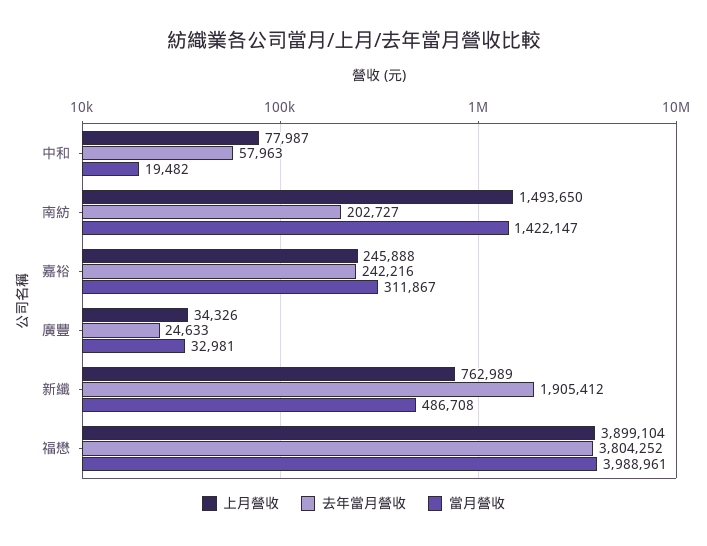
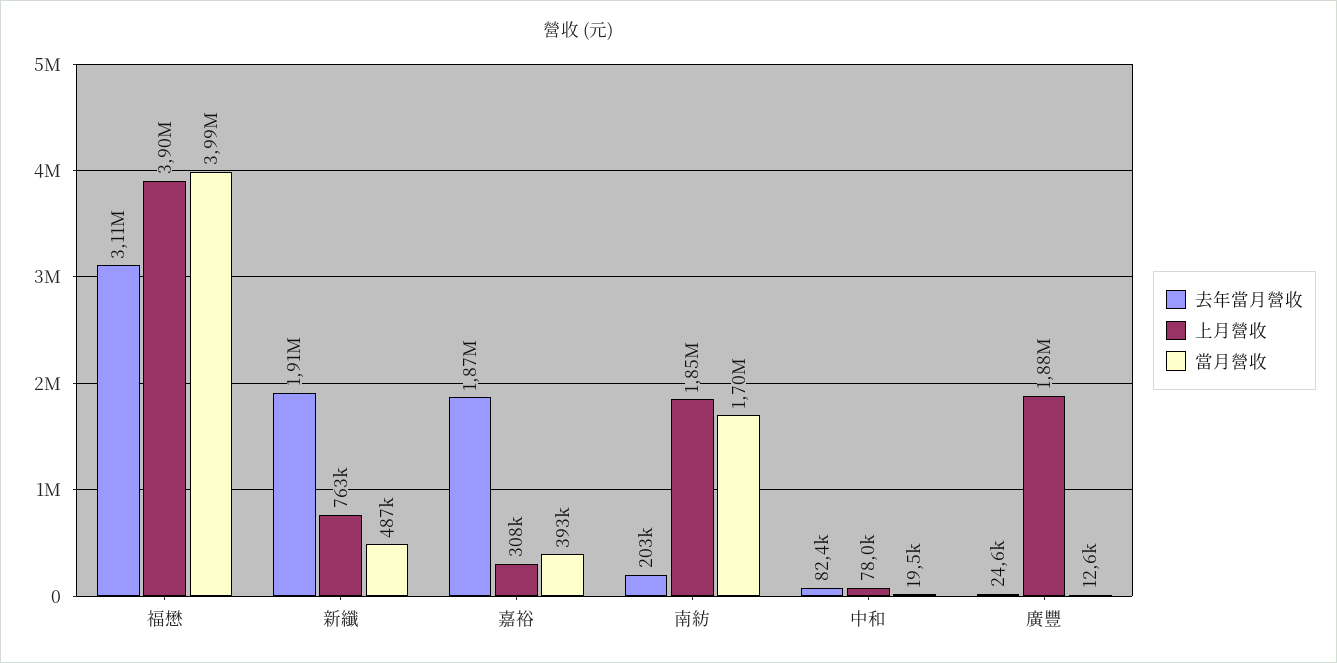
去年當月營收, 中和: 57963 -> 82400
上月營收, 南紡: 1493650 -> 1850000
當月營收, 南紡: 1422147 -> 1700000
上月營收, 嘉裕: 245888 -> 308000
去年當月營收, 嘉裕: 242216 -> 1870000
當月營收, 嘉裕: 311867 -> 393000
上月營收, 廣豐: 34326 -> 1880000
當月營收, 廣豐: 32981 -> 12600
去年當月營收, 福懋: 3804252 -> 3110000

